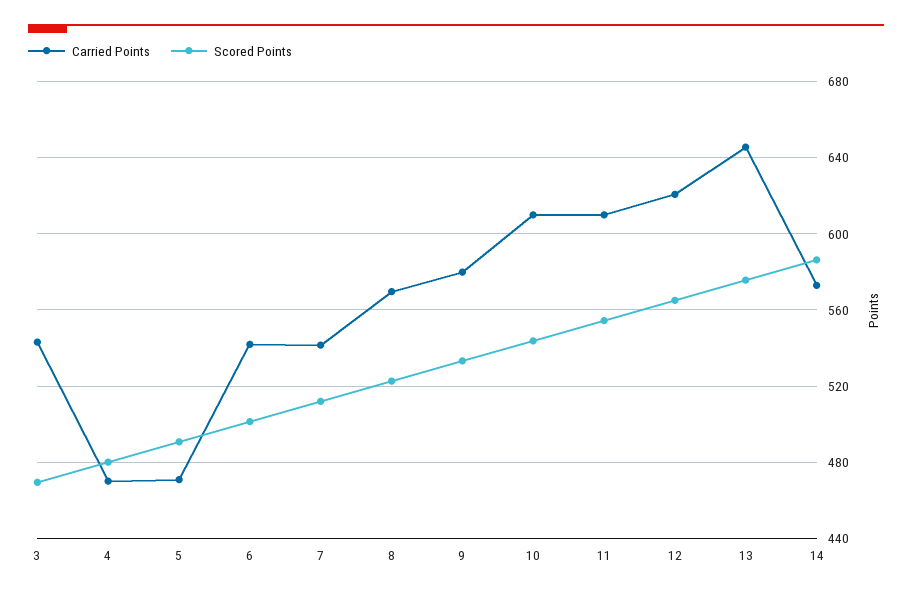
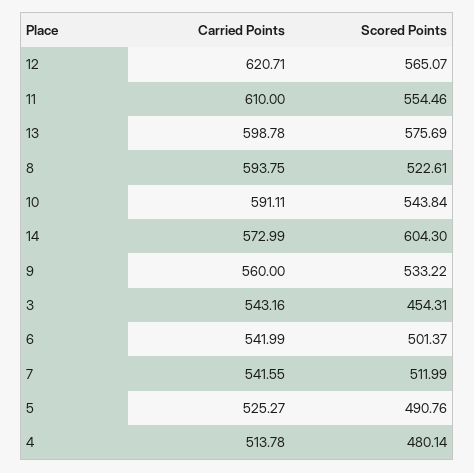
Scored Points, 3: 470 -> 454.31
Carried Points, 4: 470 -> 513.78
Carried Points, 5: 470 -> 525.27
Carried Points, 8: 570 -> 593.75
Carried Points, 9: 580 -> 560
Carried Points, 10: 610 -> 591.11
Carried Points, 13: 645 -> 598.78
Scored Points, 14: 585 -> 604.3

